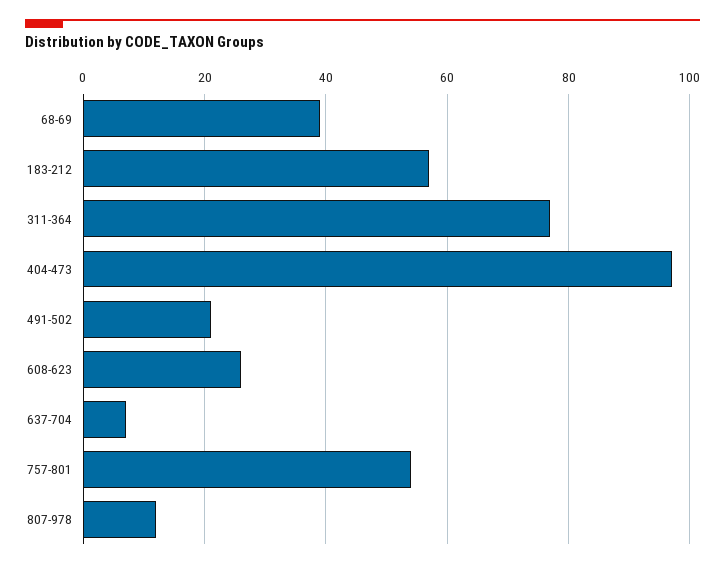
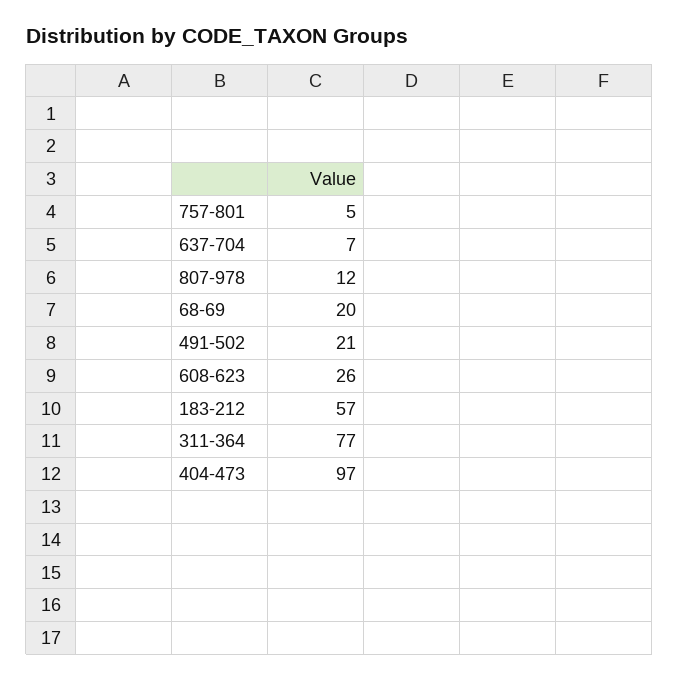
68-69: 40 -> 20
757-801: 55 -> 5

